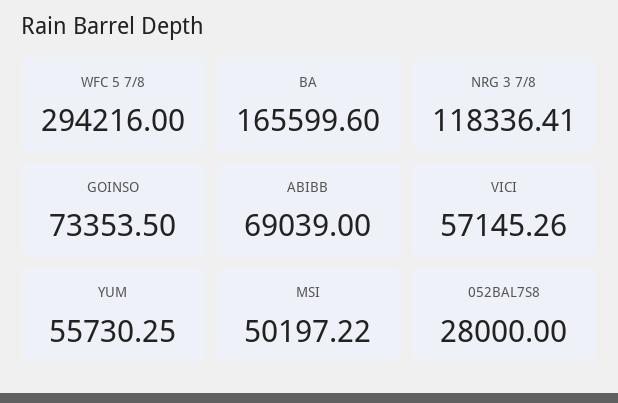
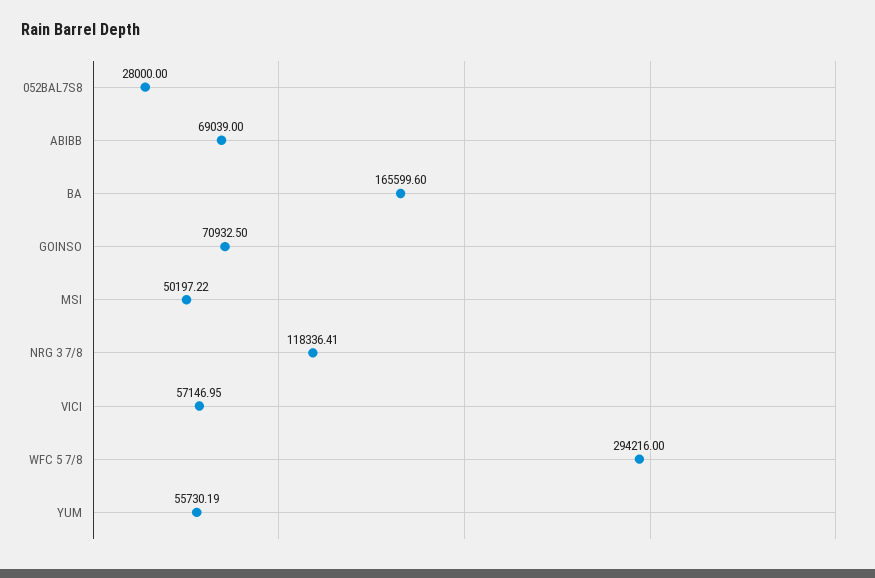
GOINSO: 73353.5 -> 70932.5
VICI: 57145.26 -> 57146.95
YUM: 55730.25 -> 55730.19

